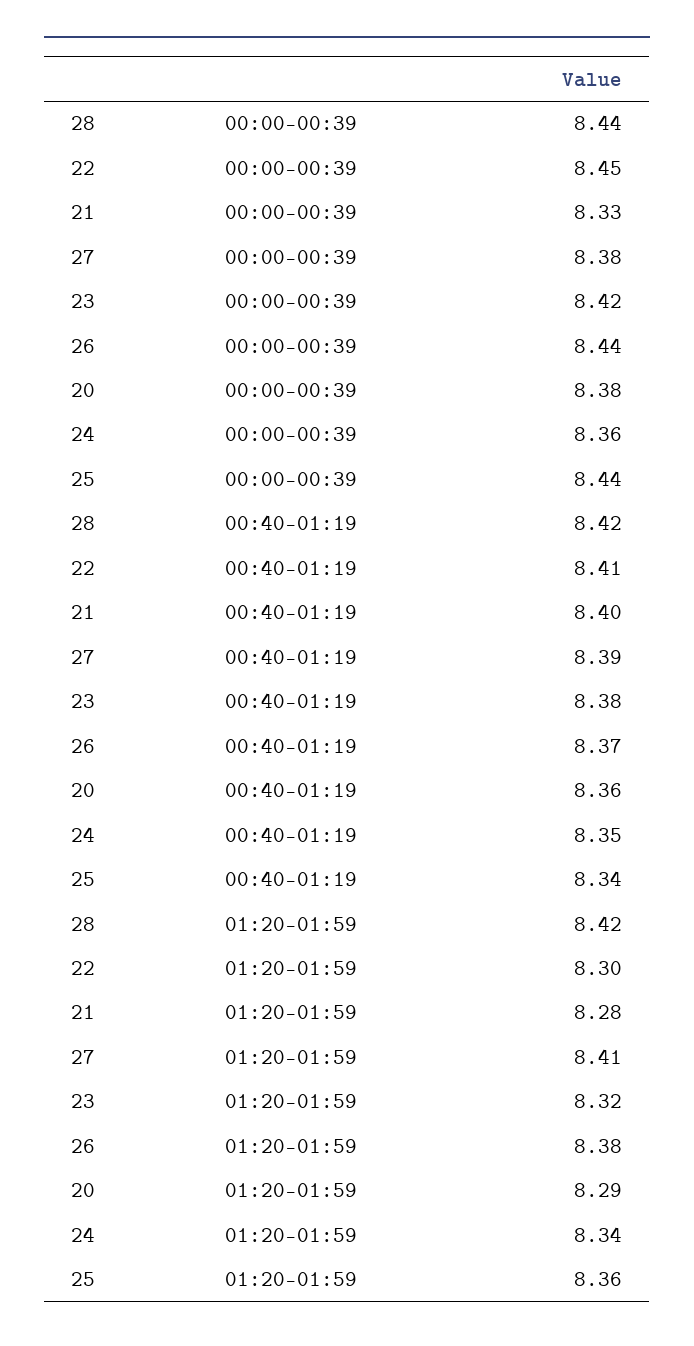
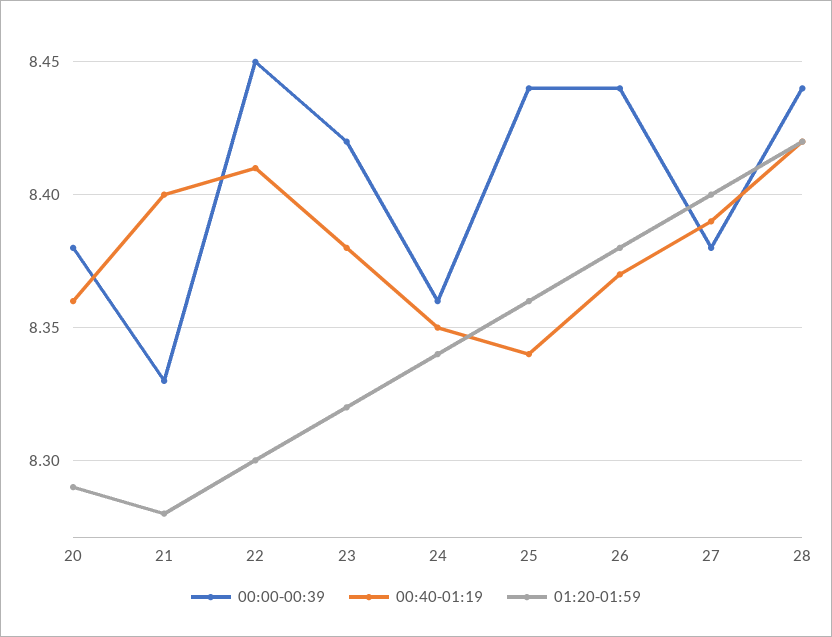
01:20-01:59, 27: 8.41 -> 8.4

